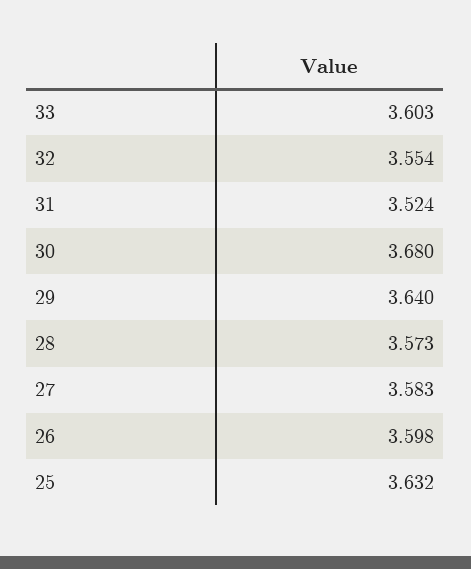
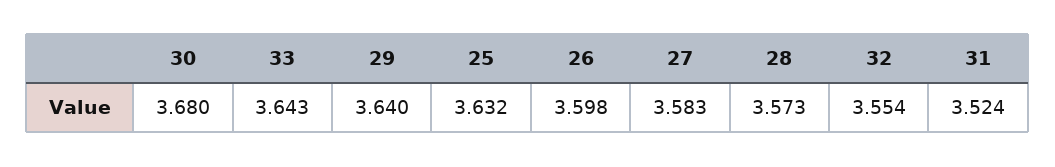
33: 3.603 -> 3.643

